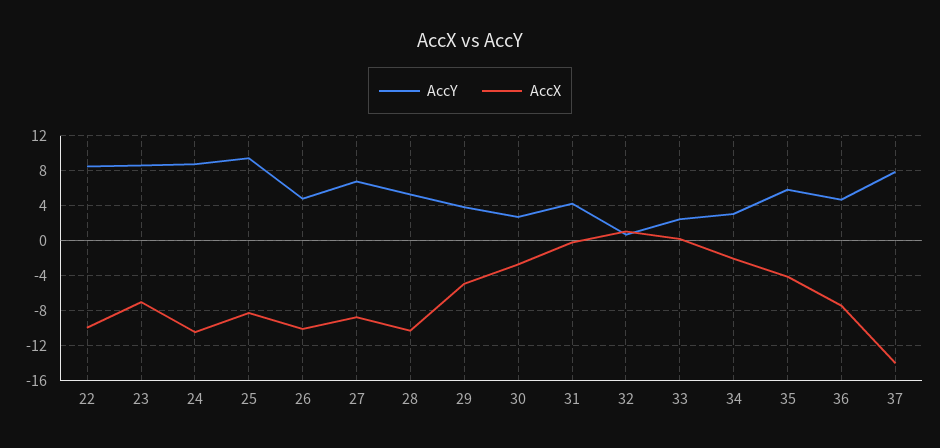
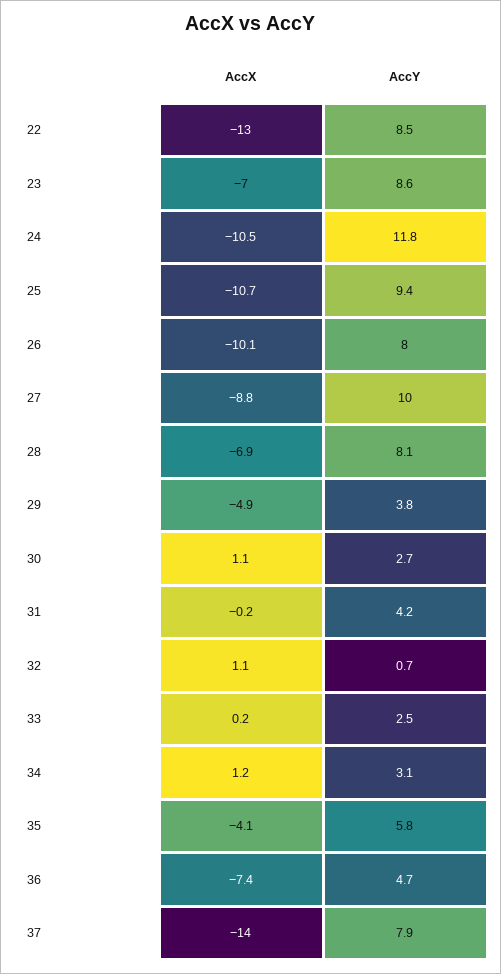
AccX, 22: -10 -> -13
AccY, 24: 9 -> 11.8
AccX, 25: -8 -> -10.7
AccY, 26: 5 -> 8
AccY, 27: 7 -> 10
AccY, 28: 5 -> 8.1
AccX, 28: -10 -> -6.9
AccX, 30: -3 -> 1.1
AccX, 34: -2 -> 1.2

